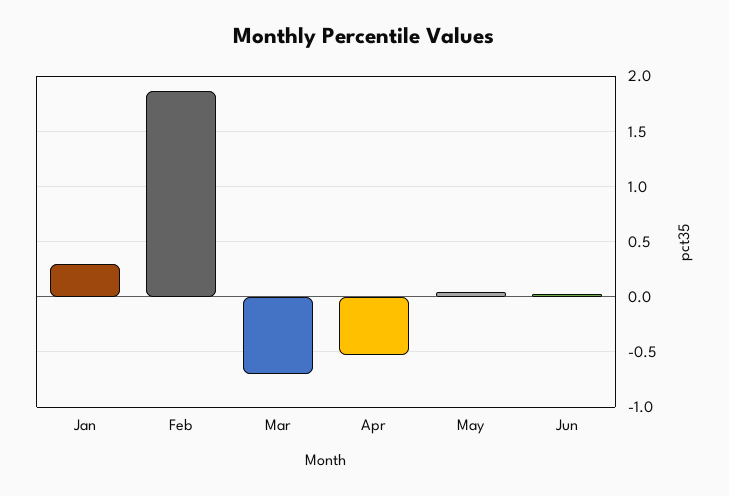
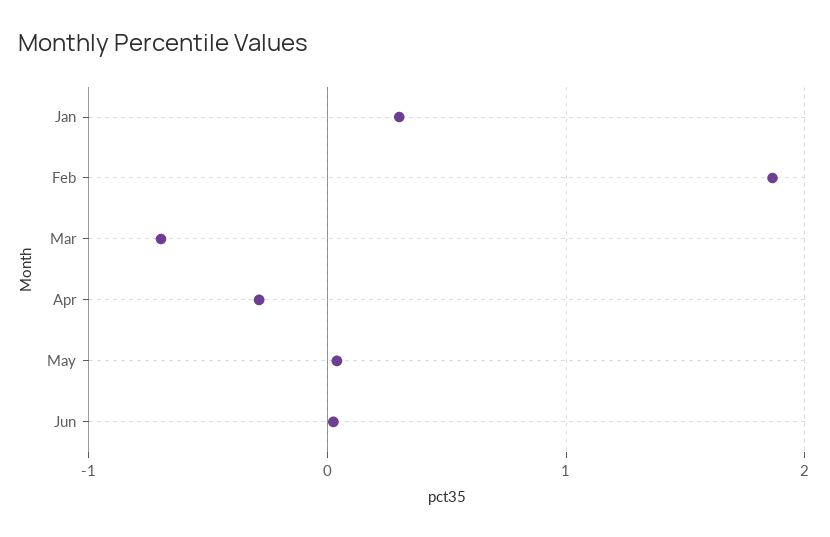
Apr: -0.5 -> -0.3

